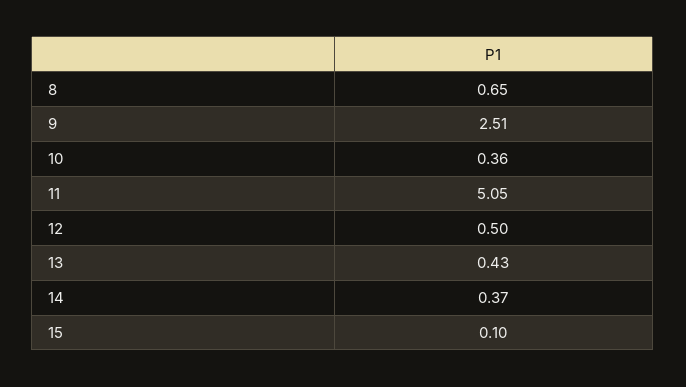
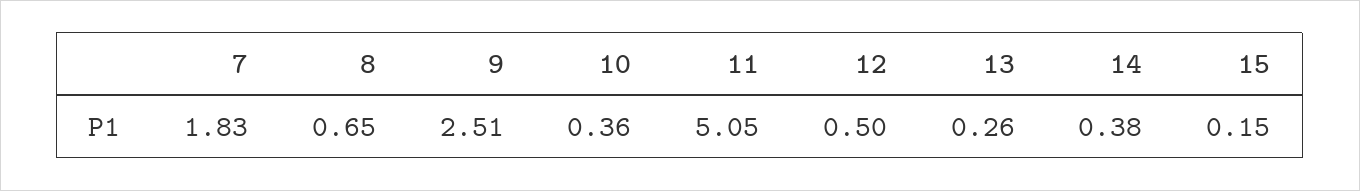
13: 0.43 -> 0.26
14: 0.37 -> 0.38
15: 0.1 -> 0.15
7: none -> 1.83

